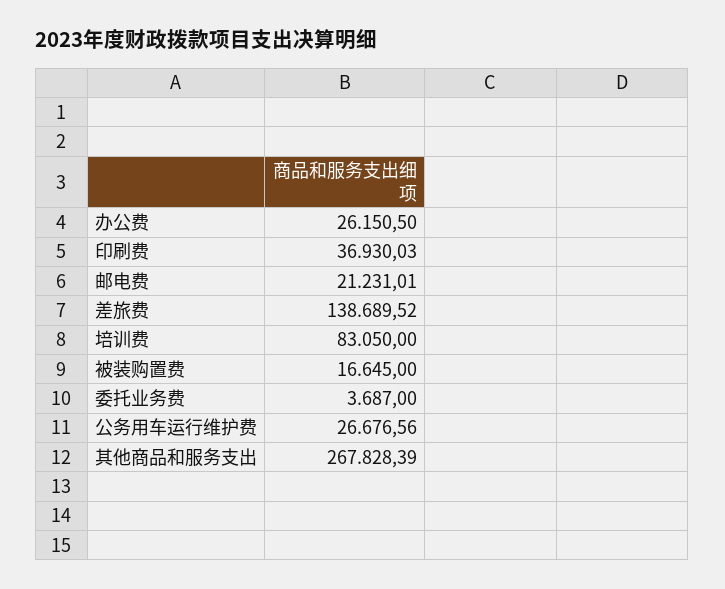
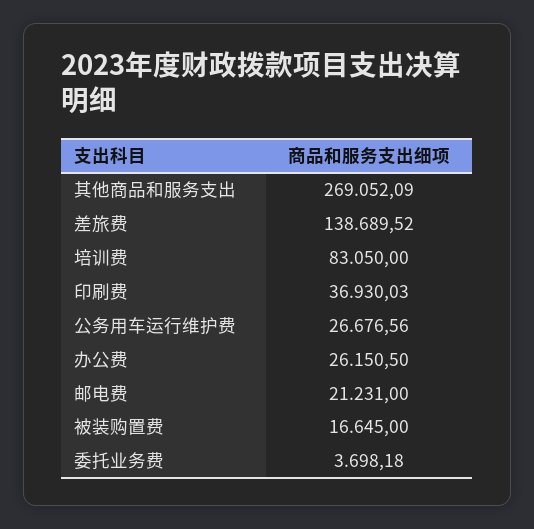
邮电费: 21231.01 -> 21231
委托业务费: 3687 -> 3698.18
其他商品和服务支出: 267828.39 -> 269052.09

